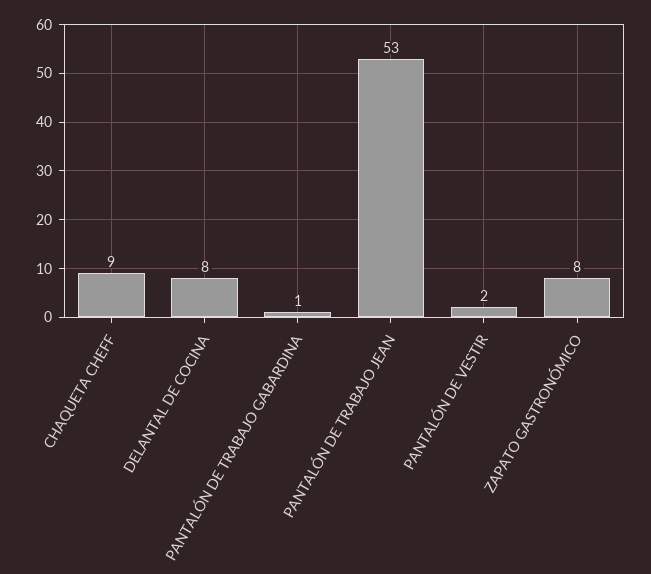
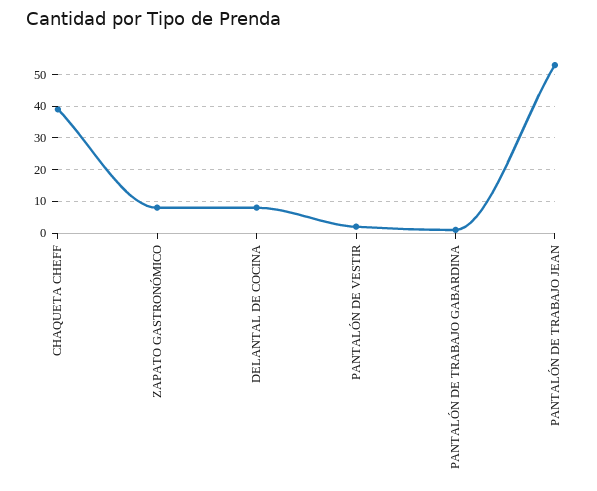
CHAQUETA CHEFF: 9 -> 40

